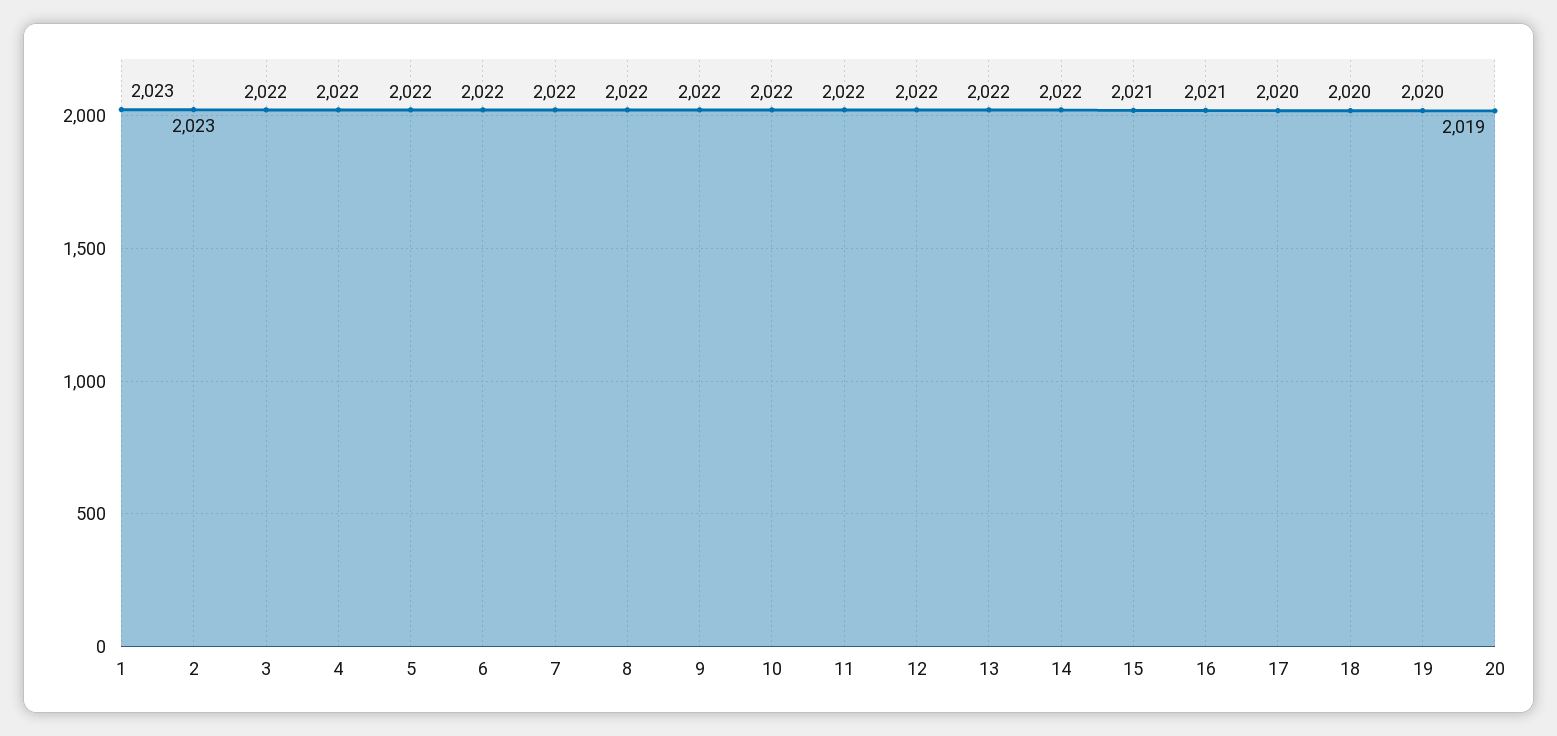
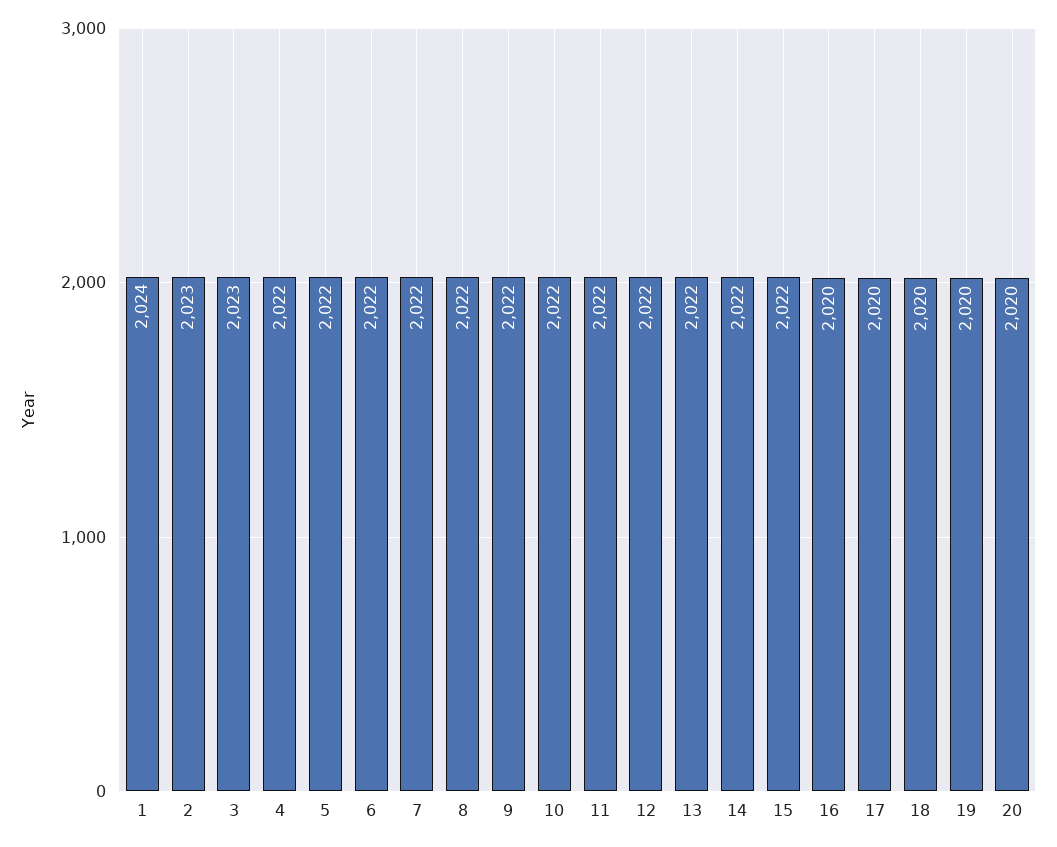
1: 2023 -> 2024
3: 2022 -> 2023
15: 2021 -> 2022
16: 2021 -> 2020
20: 2019 -> 2020

